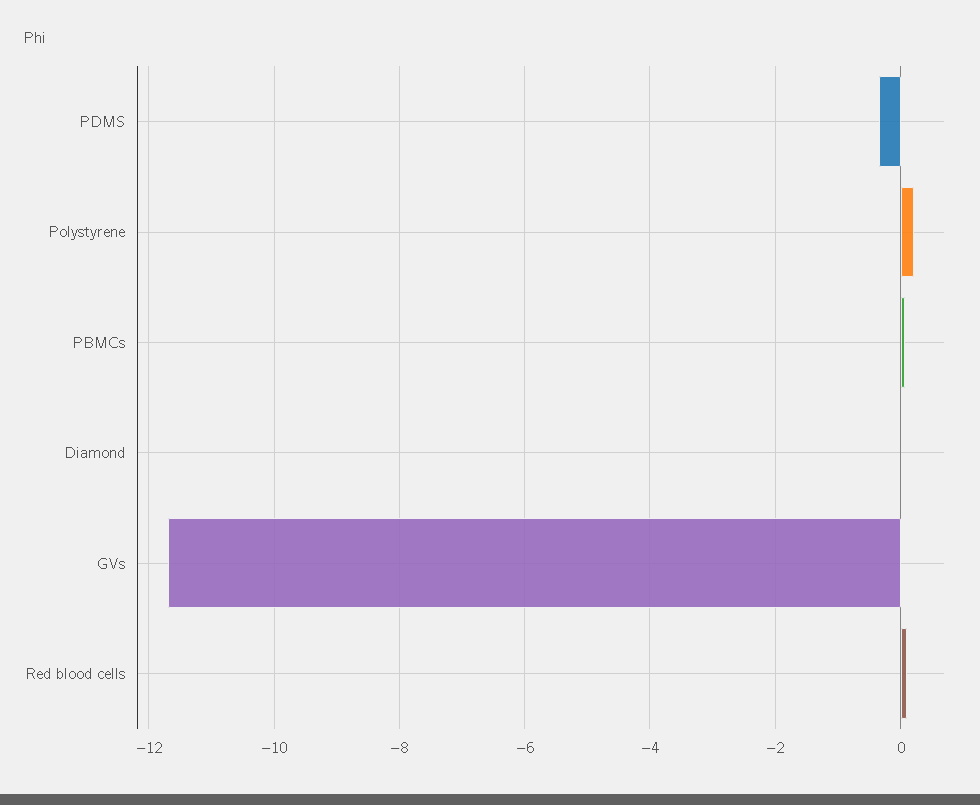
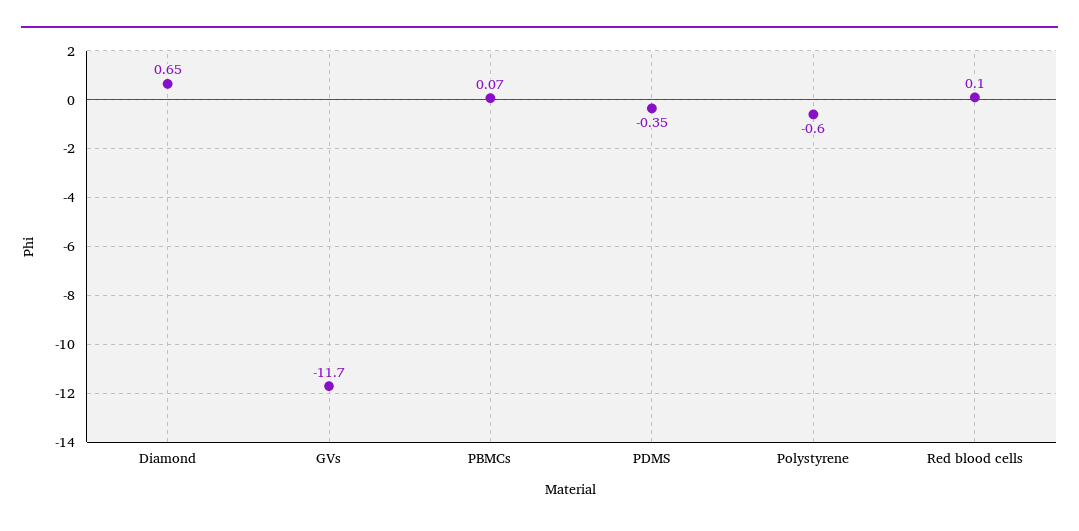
Polystyrene: 0.2 -> -0.6
Diamond: 0 -> 0.65

